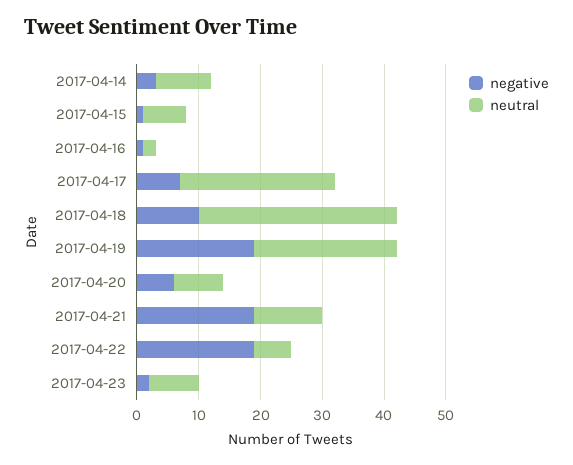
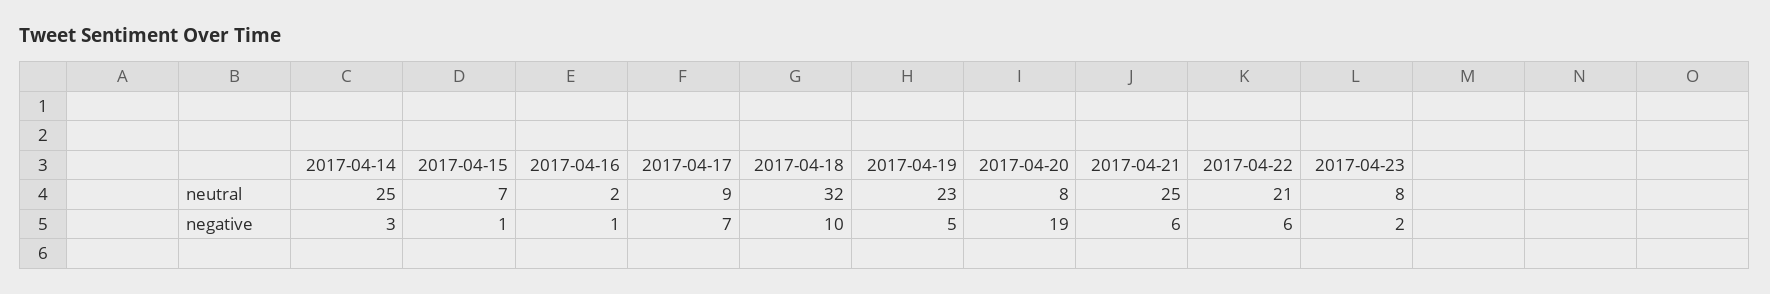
neutral, 2017-04-14: 10 -> 25
neutral, 2017-04-17: 25 -> 9
negative, 2017-04-19: 20 -> 5
negative, 2017-04-20: 5 -> 19
negative, 2017-04-21: 20 -> 6
neutral, 2017-04-21: 10 -> 25
negative, 2017-04-22: 20 -> 6
neutral, 2017-04-22: 5 -> 21

